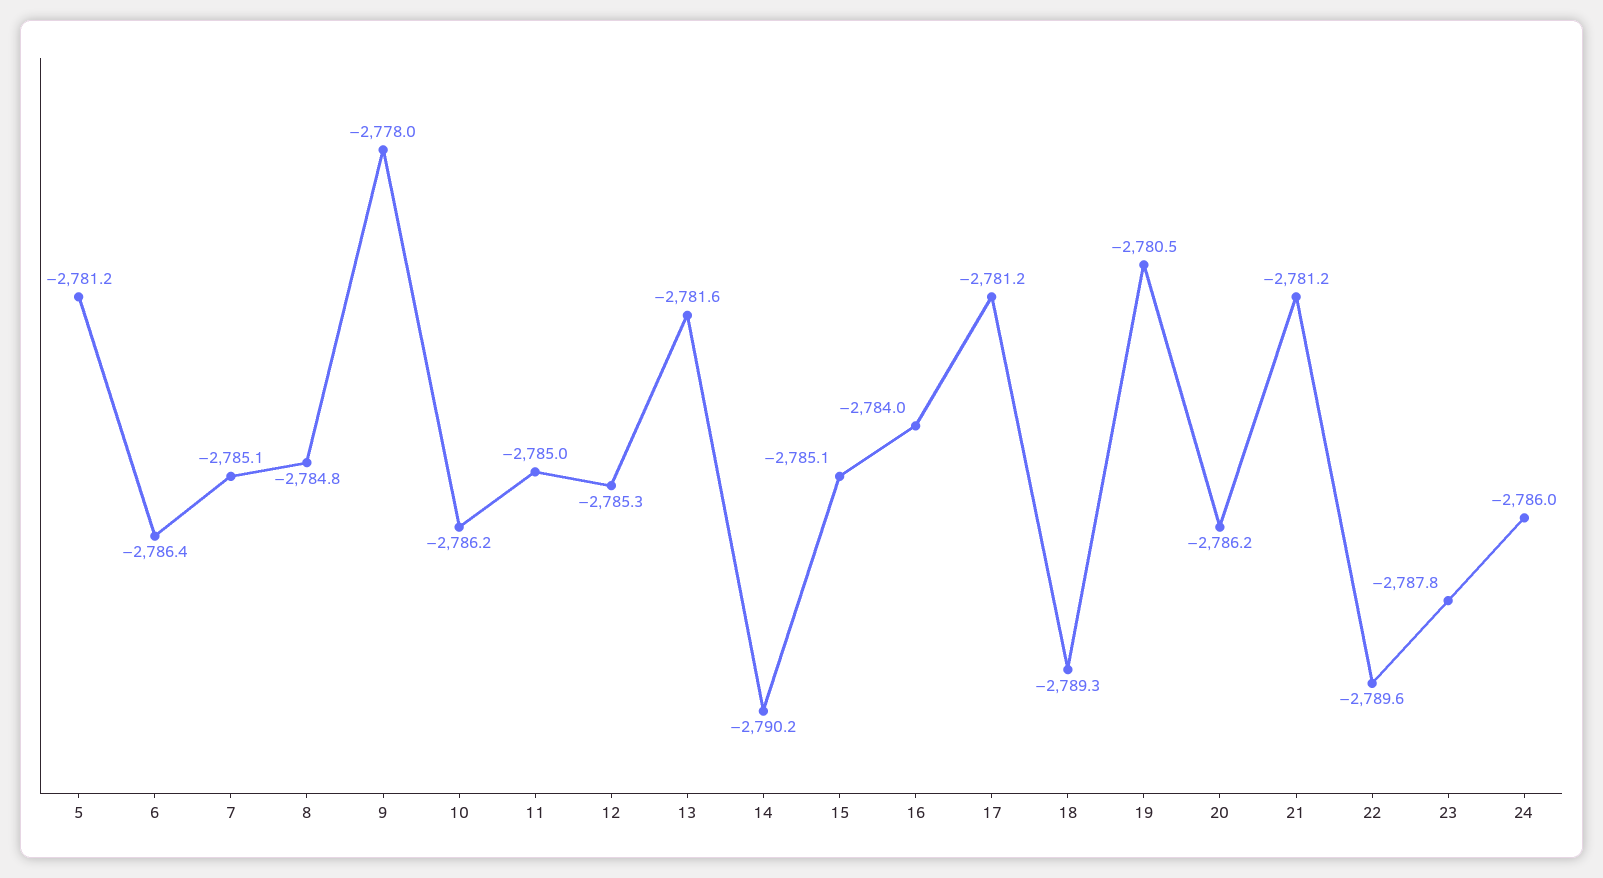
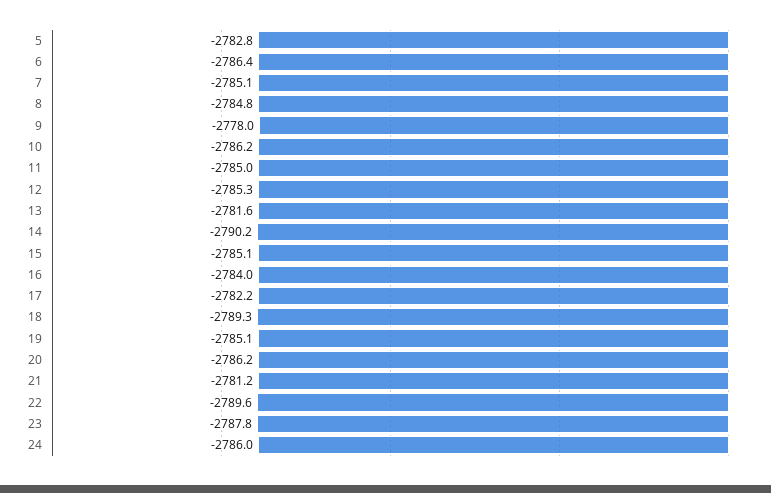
5: -2781.2 -> -2782.8
17: -2781.2 -> -2782.2
19: -2780.5 -> -2785.1

